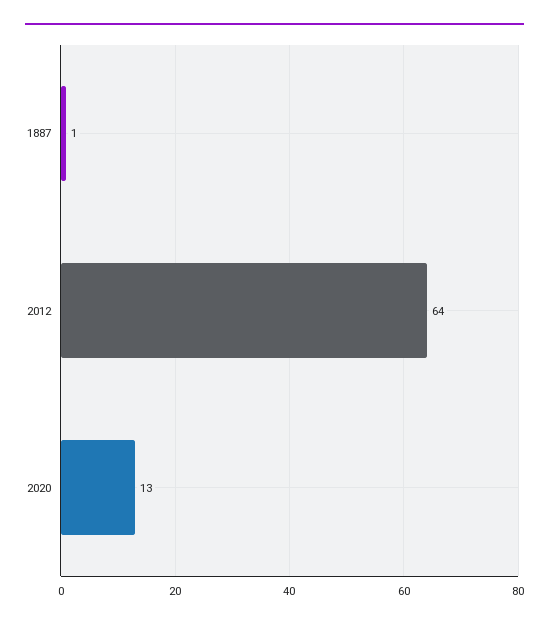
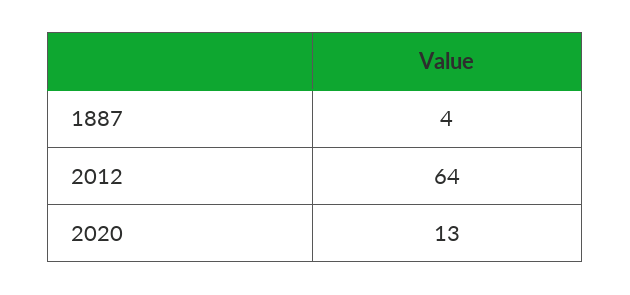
1887: 1 -> 4

